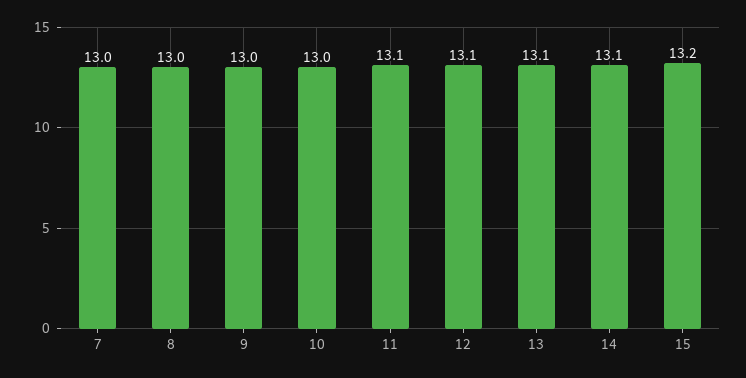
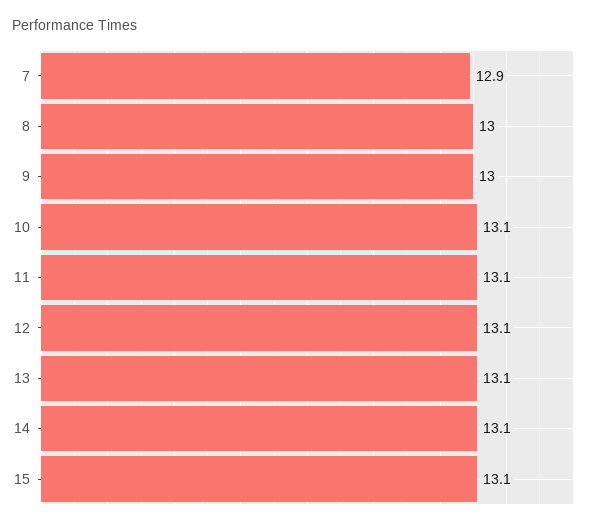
7: 13 -> 12.9
10: 13 -> 13.1
15: 13.2 -> 13.1

